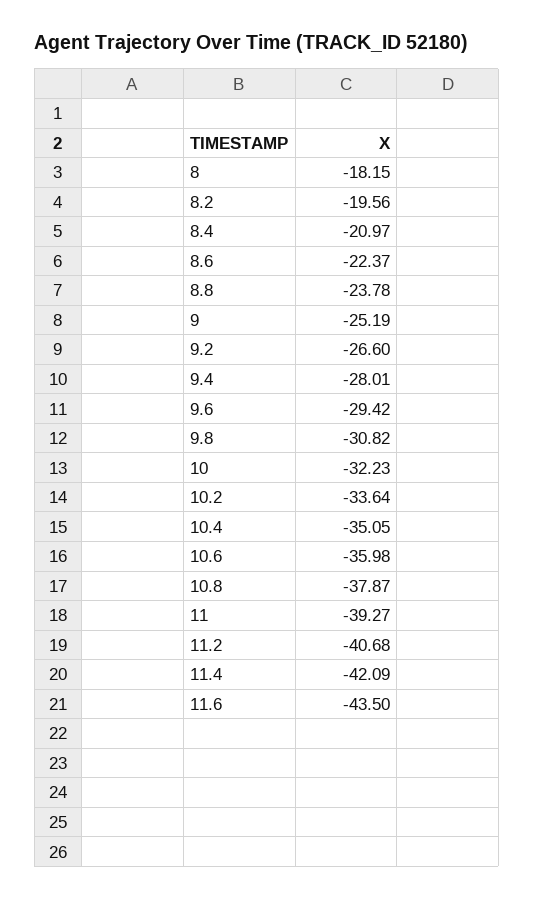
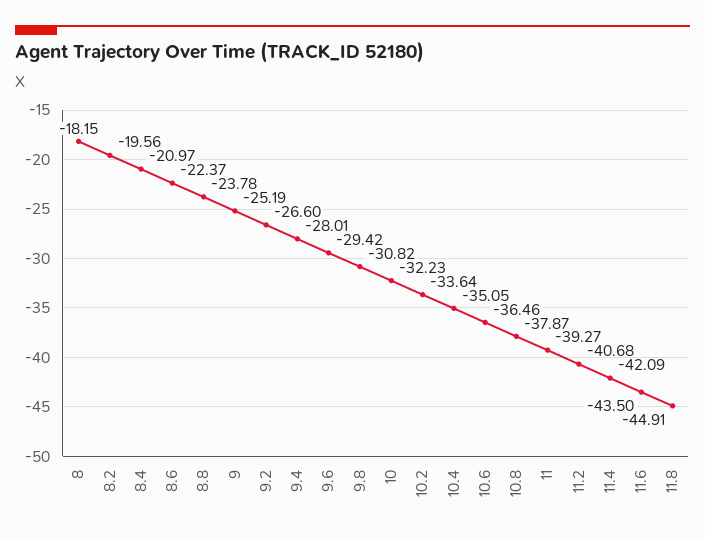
10.6: -35.98 -> -36.46
11.8: none -> -44.91

